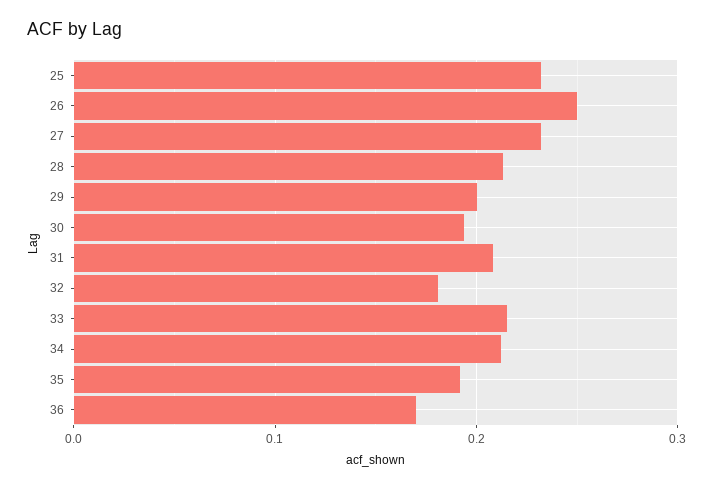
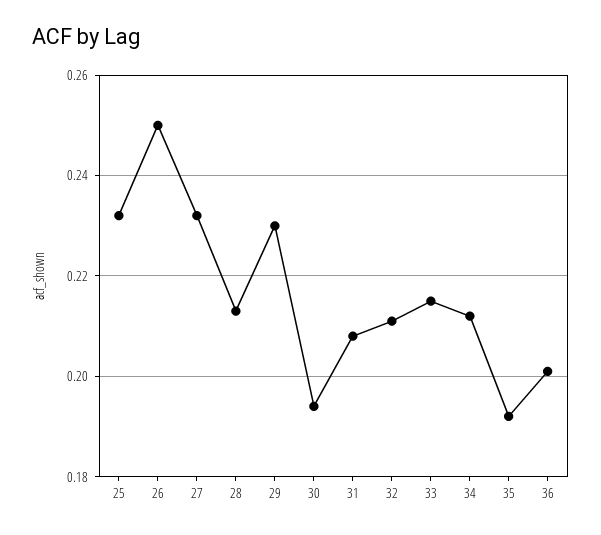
29: 0.2 -> 0.23
32: 0.18 -> 0.21
36: 0.17 -> 0.2

